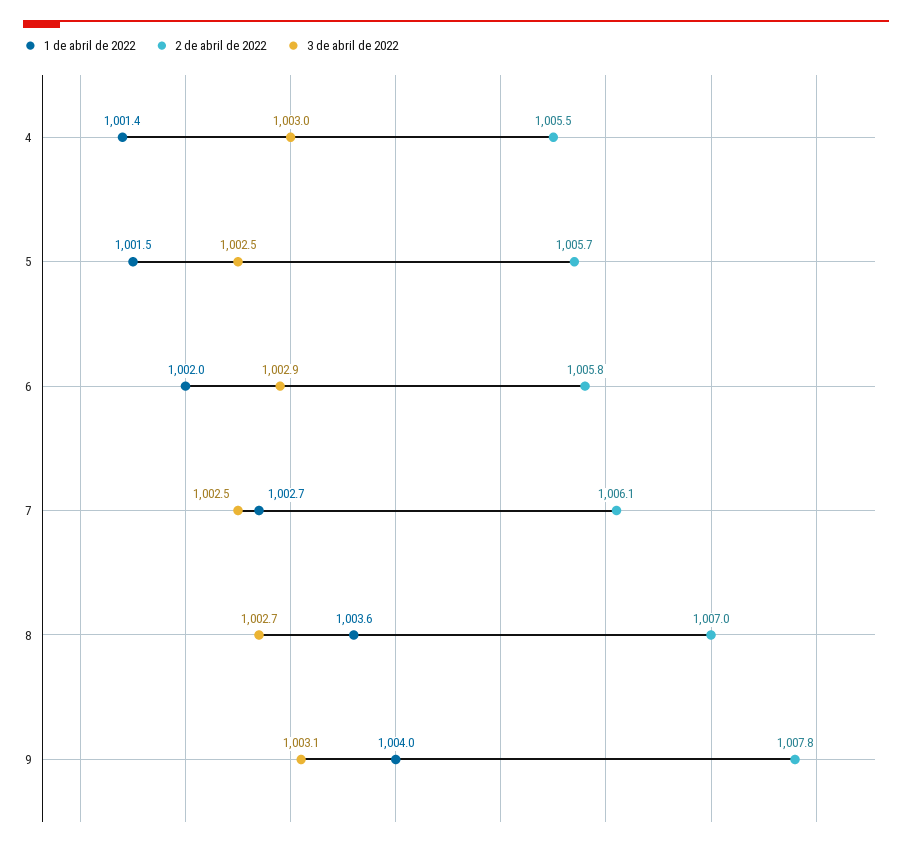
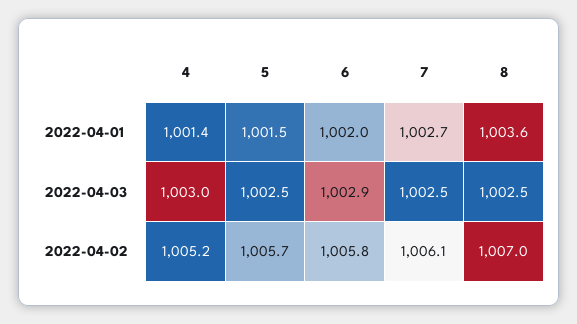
2 de abril de 2022, 4: 1005.5 -> 1005.2
3 de abril de 2022, 8: 1002.7 -> 1002.5
1 de abril de 2022, 9: 1004 -> none
2 de abril de 2022, 9: 1007.8 -> none
3 de abril de 2022, 9: 1003.1 -> none

